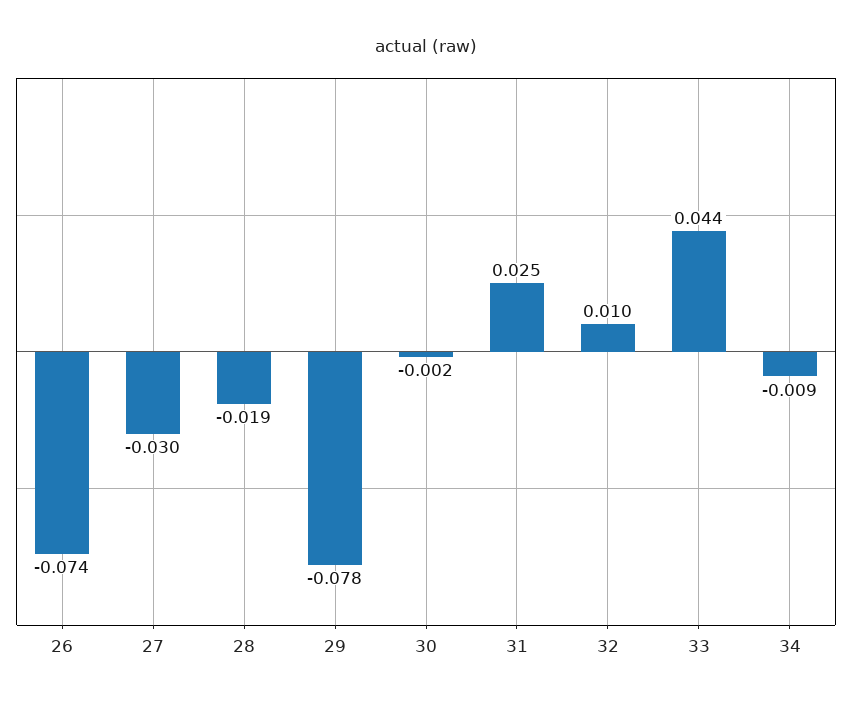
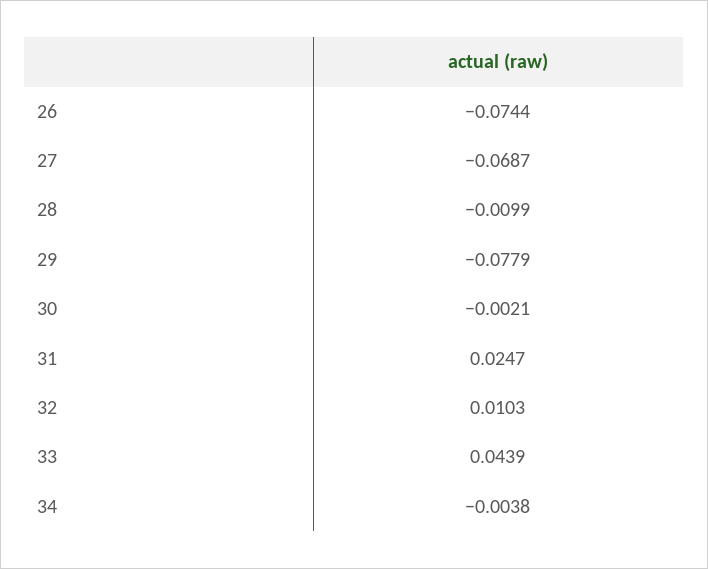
27: -0.03 -> -0.0687
28: -0.019 -> -0.0099
34: -0.009 -> -0.0038

